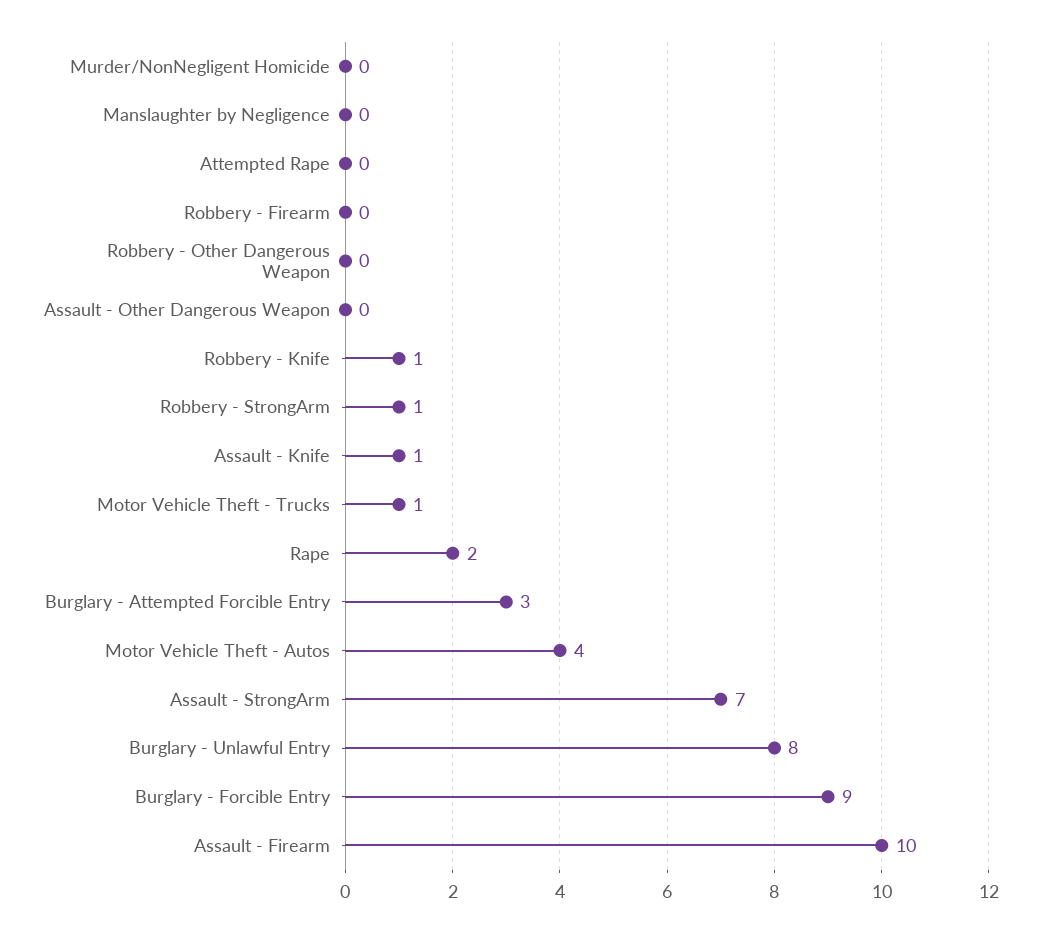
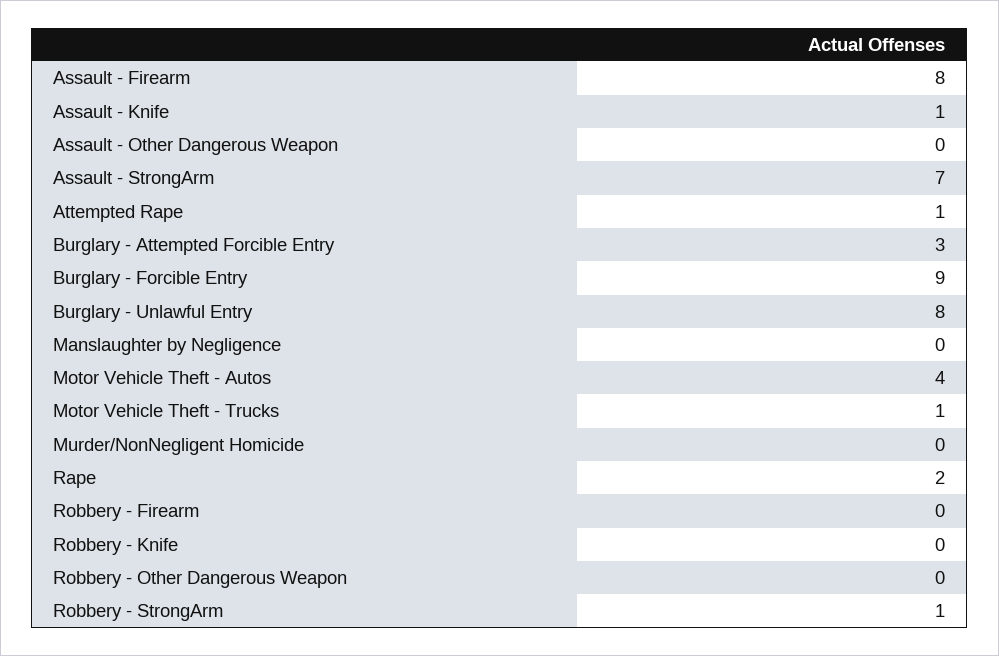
Attempted Rape: 0 -> 1
Robbery - Knife: 1 -> 0
Assault - Firearm: 10 -> 8

